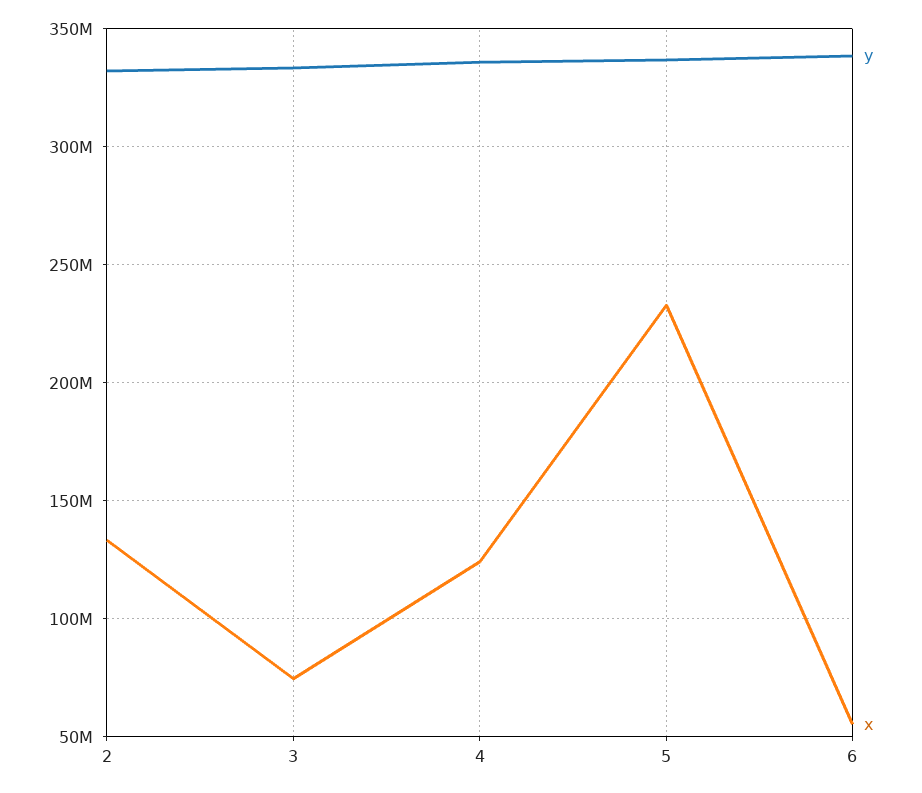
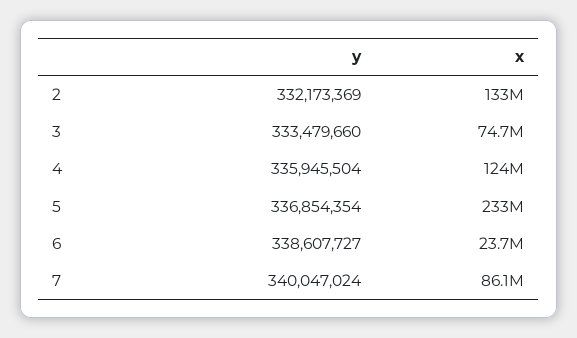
x, 6: 55000000 -> 23700000
y, 7: none -> 340047024
x, 7: none -> 86100000

